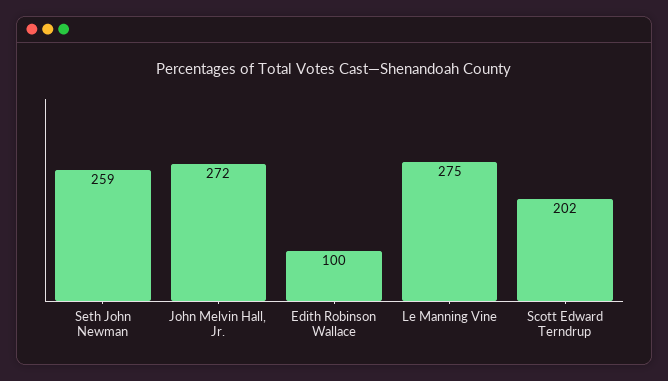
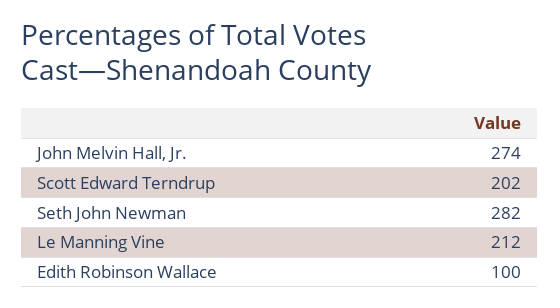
Seth John Newman: 259 -> 282
John Melvin Hall, Jr.: 272 -> 274
Le Manning Vine: 275 -> 212

